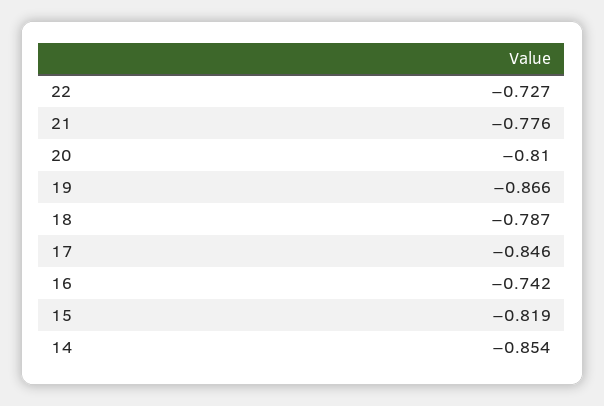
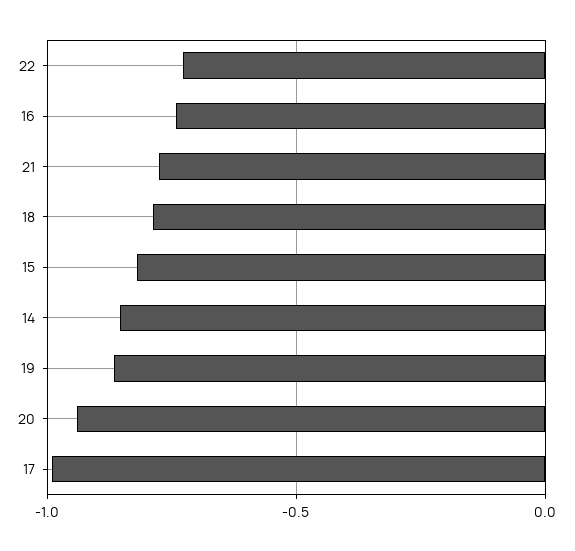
20: -0.81 -> -0.95
17: -0.846 -> -1

